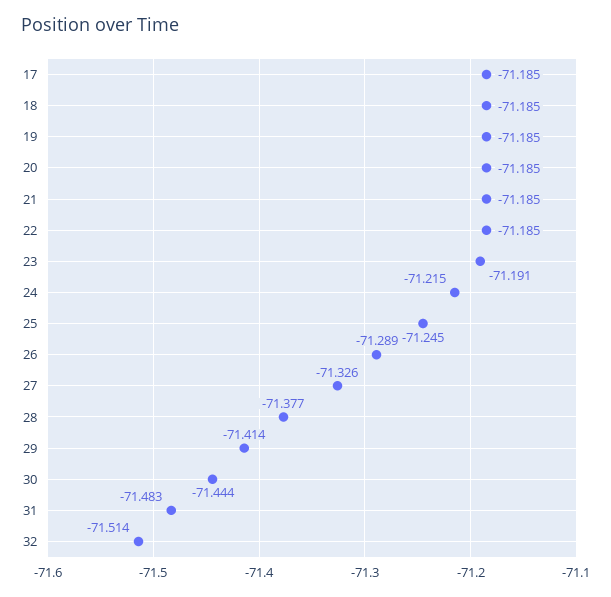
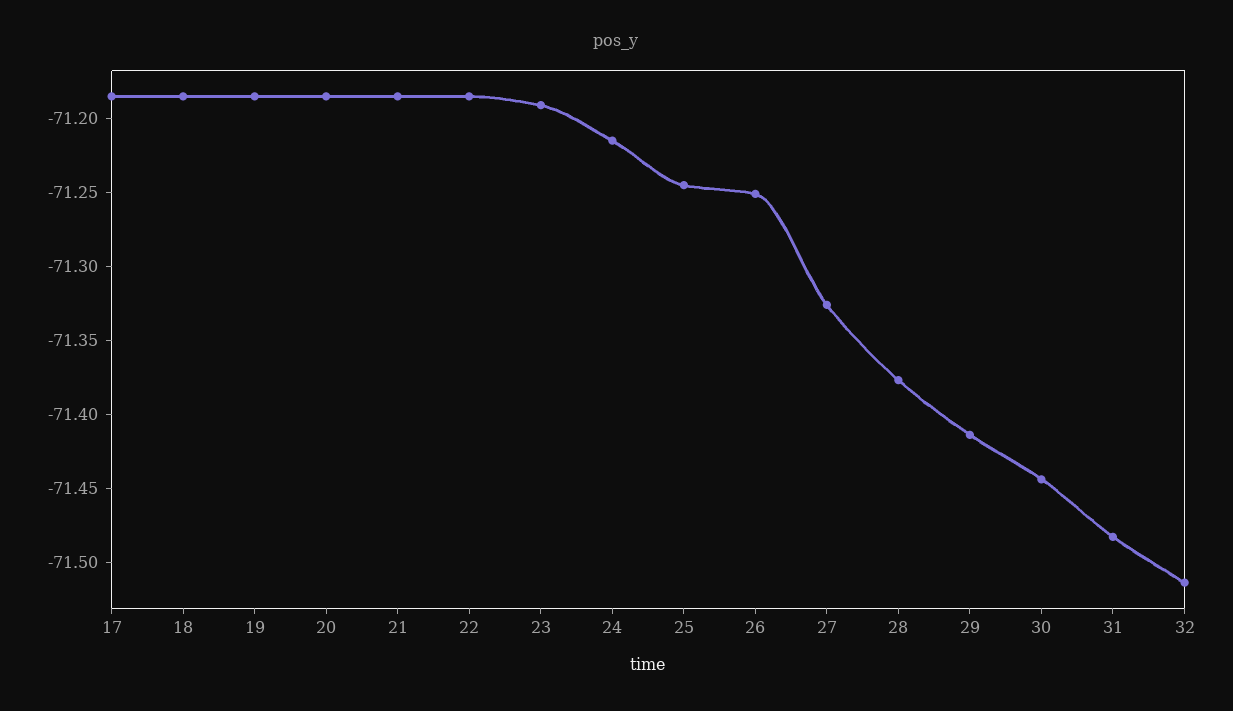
26: -71.289 -> -71.25

